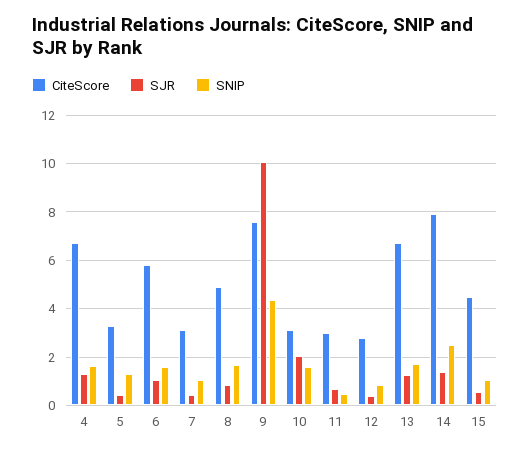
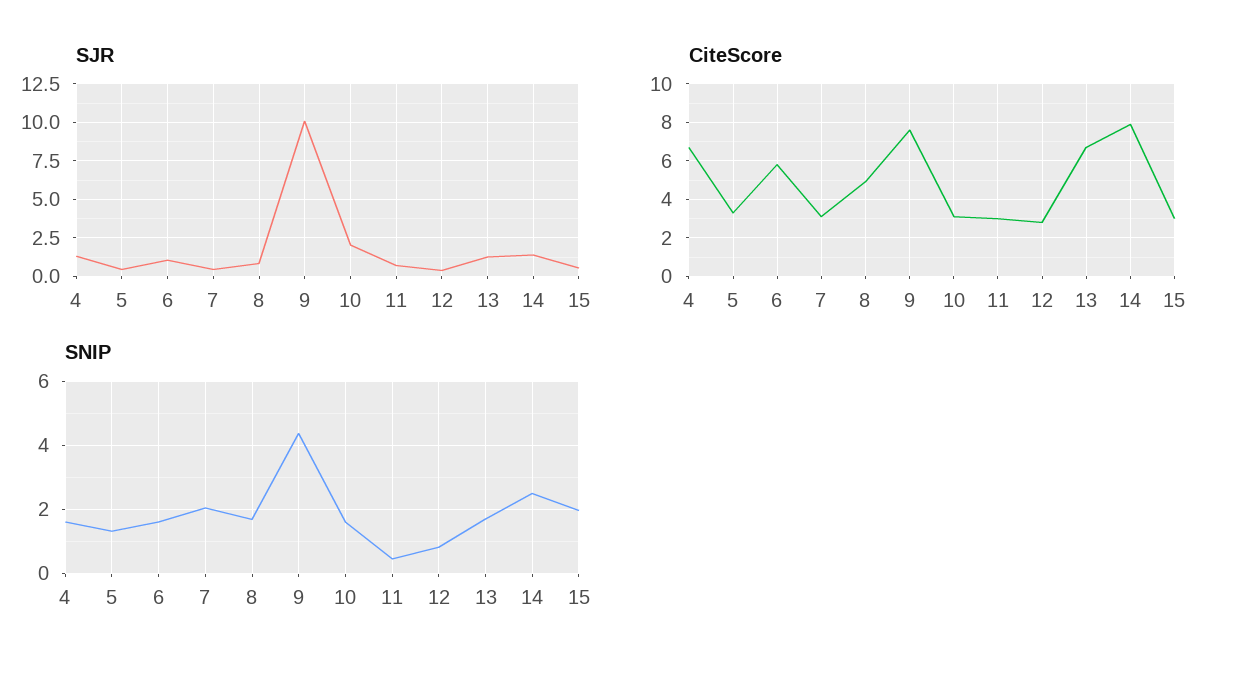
SNIP, 7: 1 -> 2
CiteScore, 15: 4.5 -> 3
SNIP, 15: 1 -> 2

